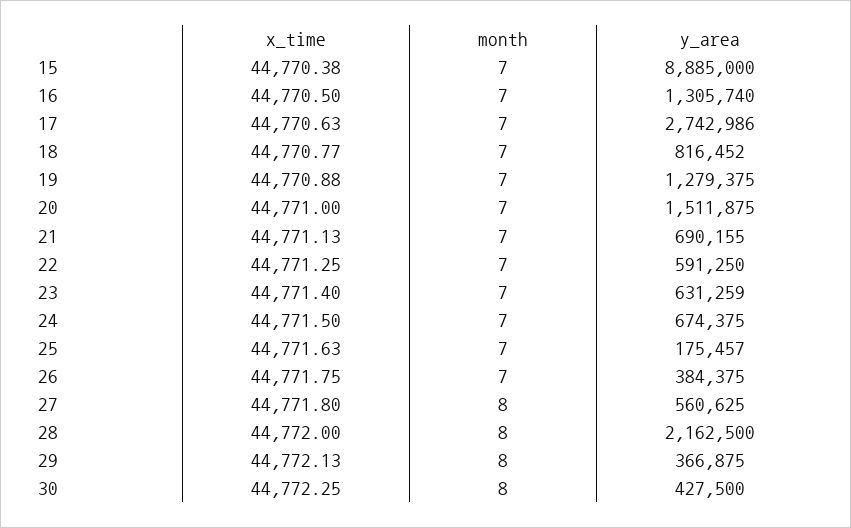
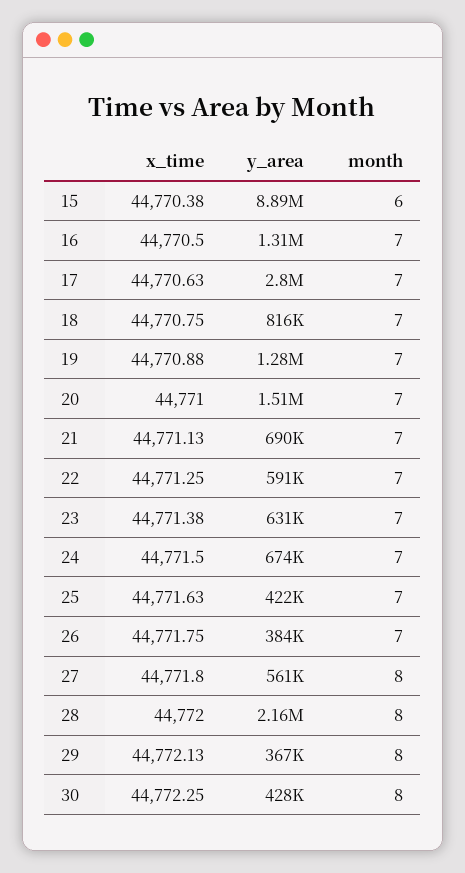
month, 15: 7 -> 6
y_area, 17: 2742986 -> 2800000
x_time, 18: 44770.77 -> 44770.75
x_time, 23: 44771.4 -> 44771.38
y_area, 25: 175457 -> 422000

